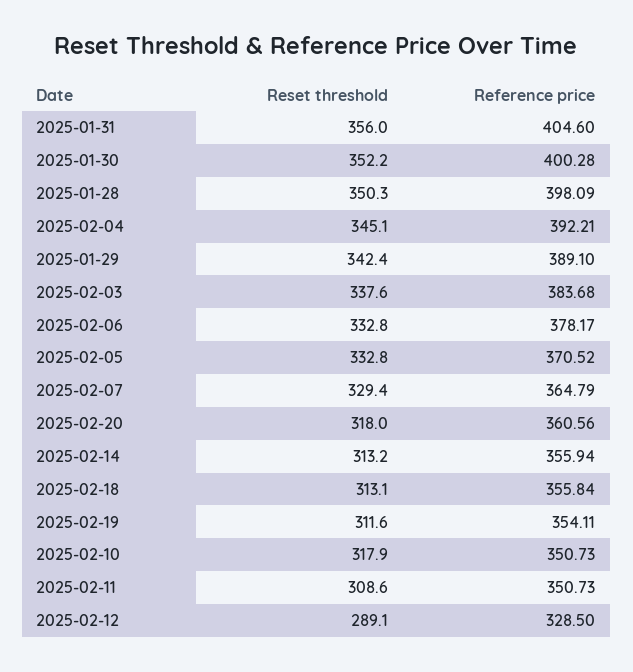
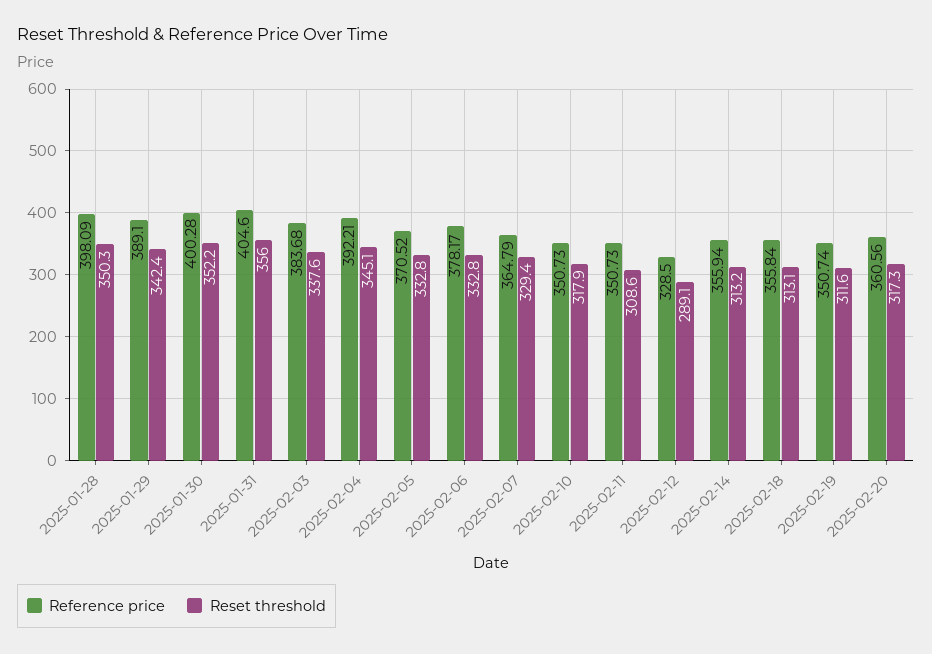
Reset threshold, 2025-02-20: 318 -> 317.3
Reference price, 2025-02-19: 354.11 -> 350.74

